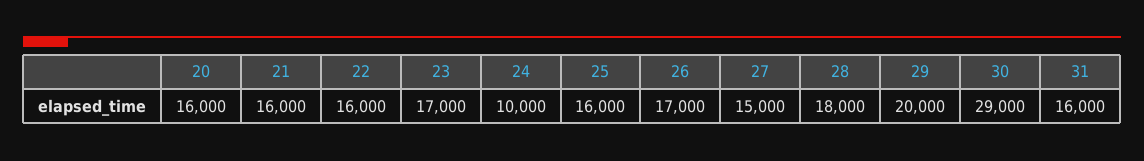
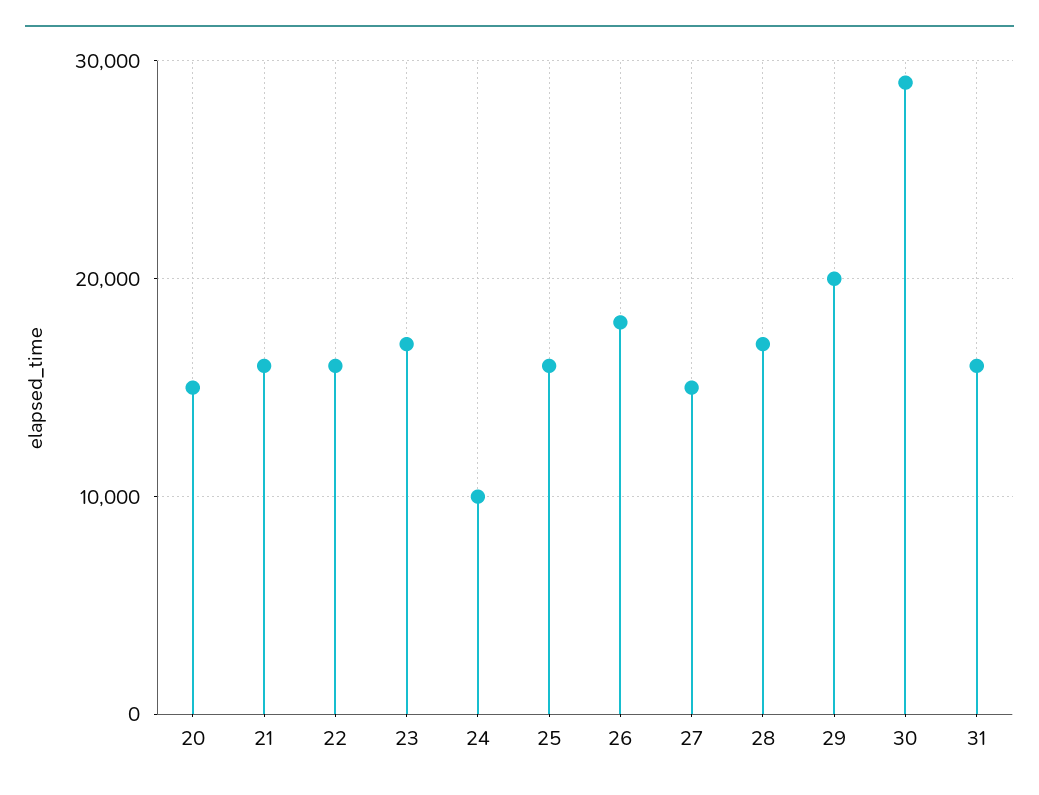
20: 16000 -> 15000
26: 17000 -> 18000
28: 18000 -> 17000

